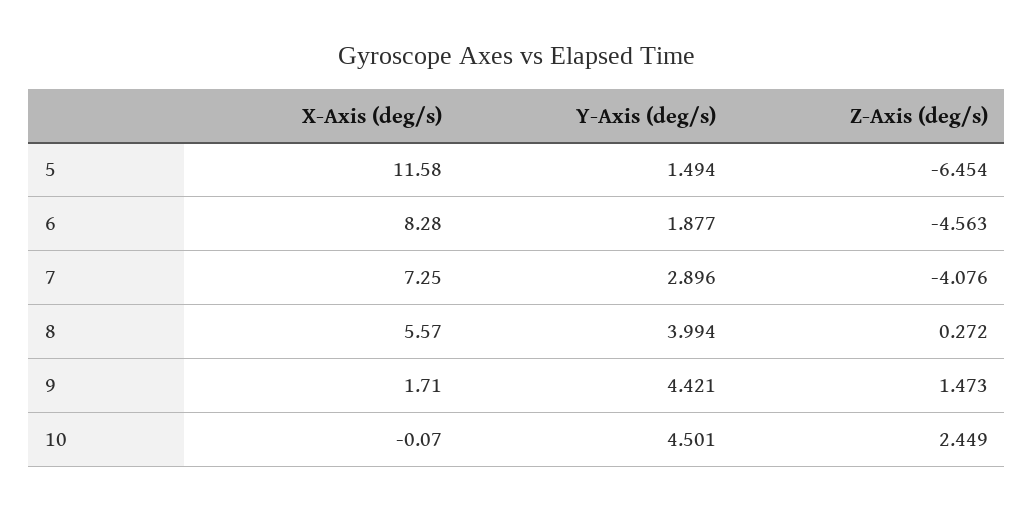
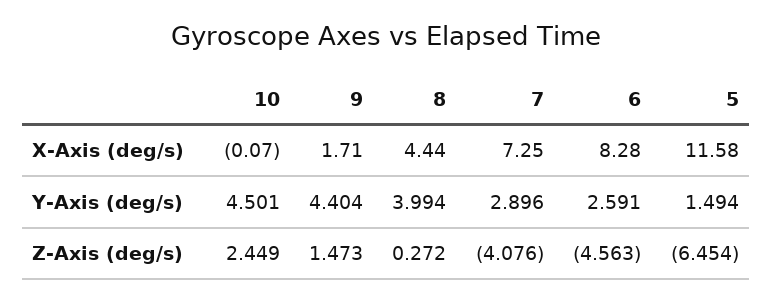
Y-Axis (deg/s), 6: 1.877 -> 2.591
X-Axis (deg/s), 8: 5.57 -> 4.44
Y-Axis (deg/s), 9: 4.421 -> 4.404

